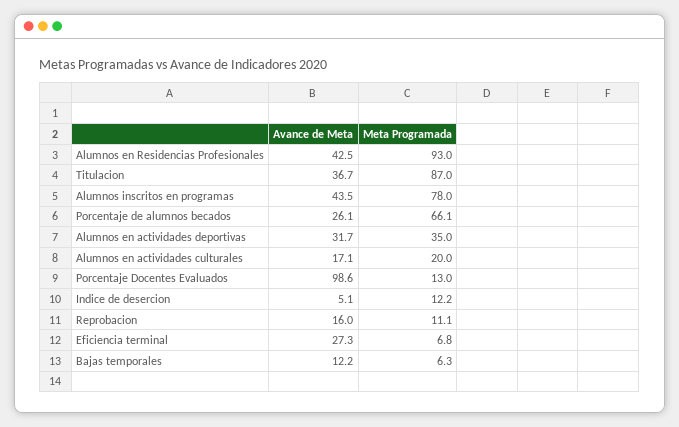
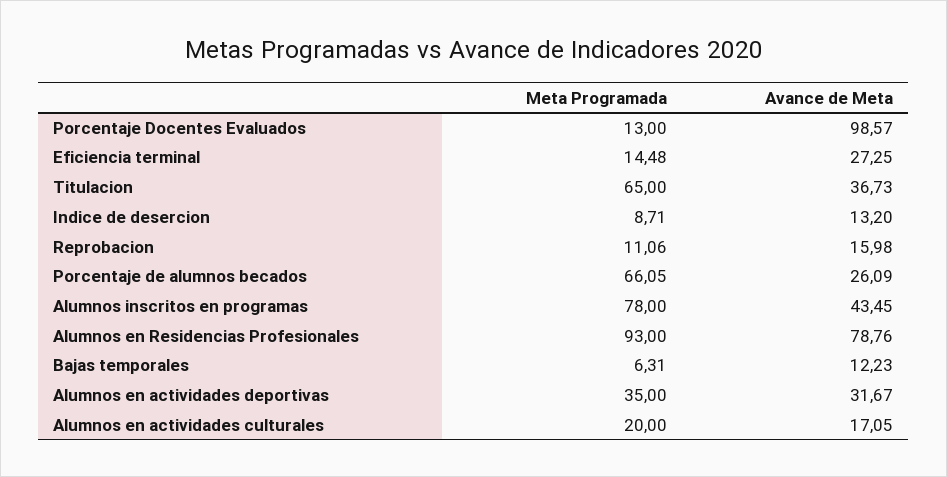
Avance de Meta, Alumnos en Residencias Profesionales: 42.5 -> 78.76
Meta Programada, Titulacion: 87 -> 65
Avance de Meta, Indice de desercion: 5.1 -> 13.2
Meta Programada, Indice de desercion: 12.2 -> 8.71
Meta Programada, Eficiencia terminal: 6.8 -> 14.48

